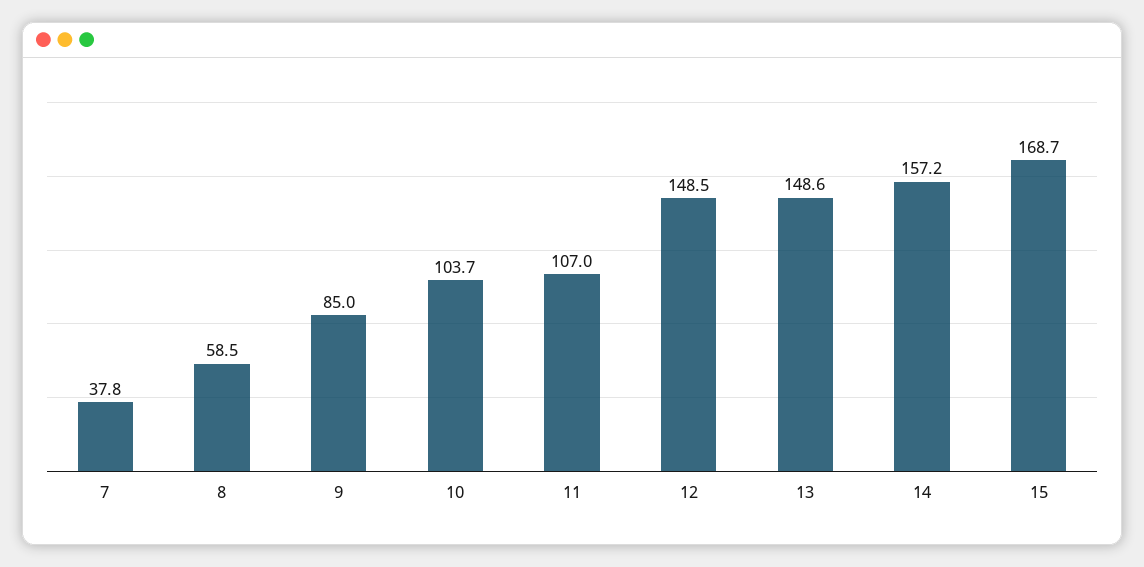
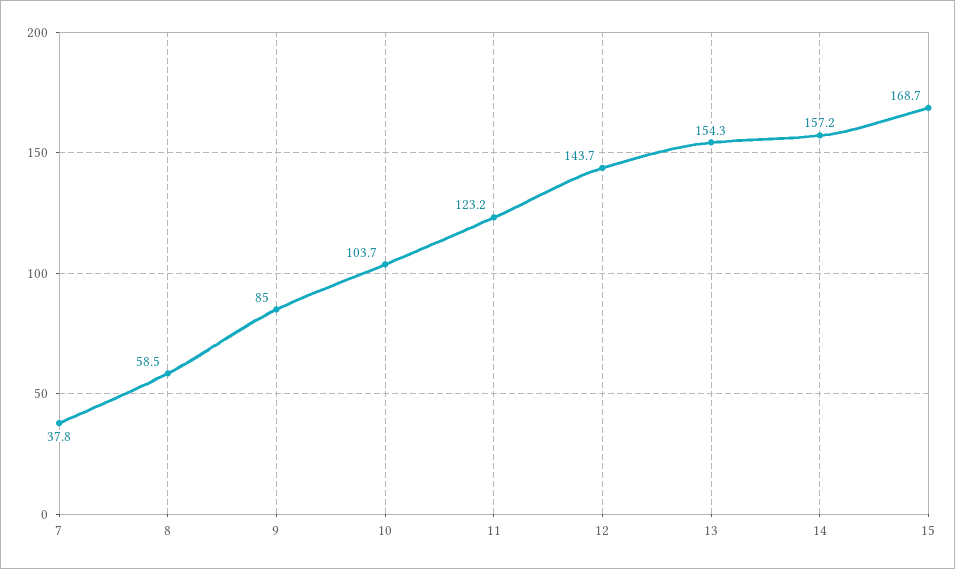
11: 107 -> 123.2
12: 148.5 -> 143.7
13: 148.6 -> 154.3

